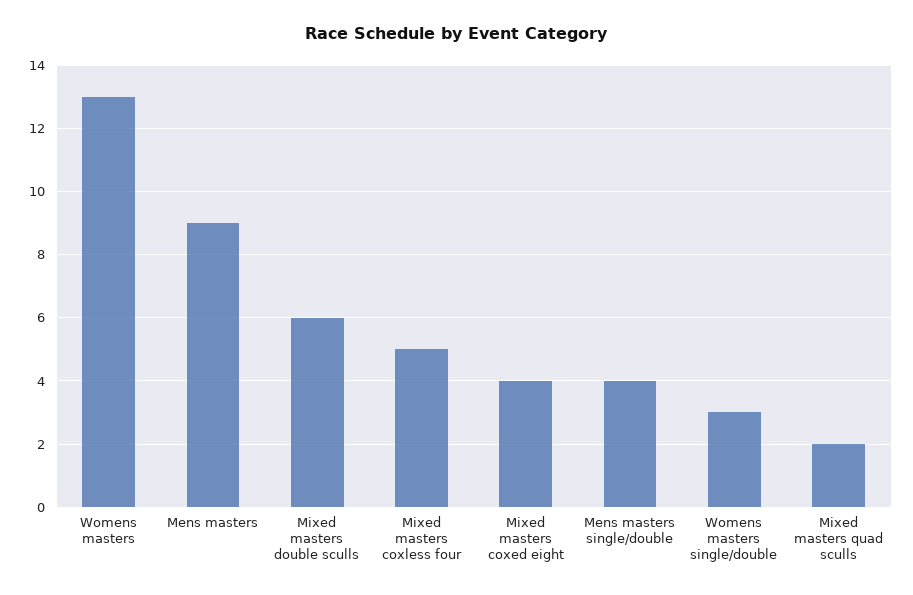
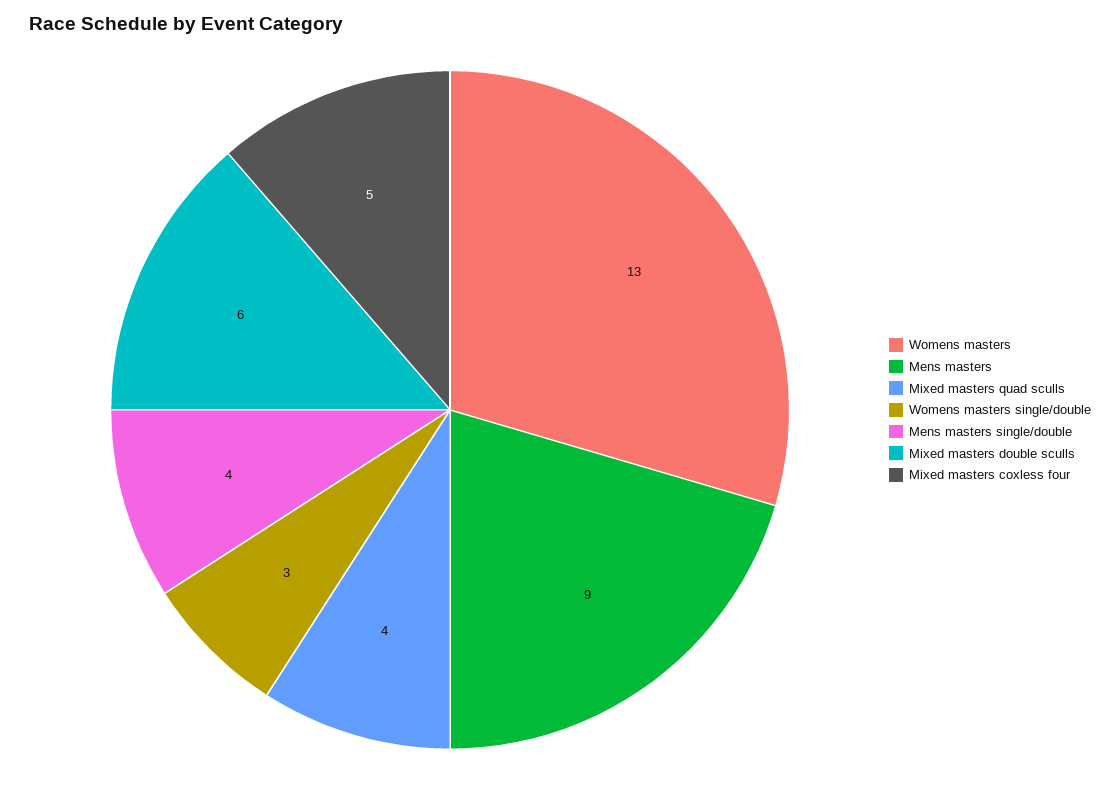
Mixed masters coxed eight: 4 -> none
Mixed masters quad sculls: 2 -> 4

